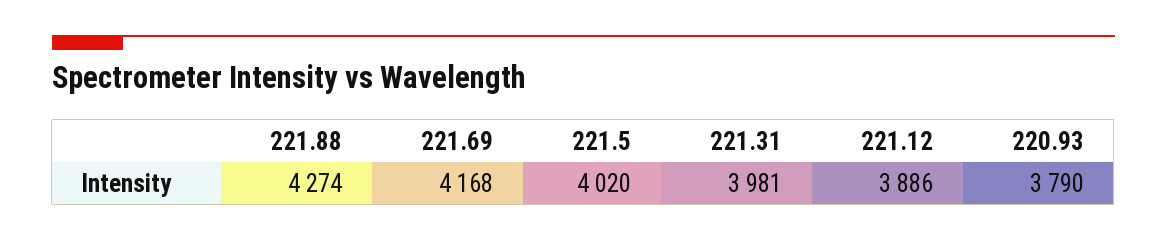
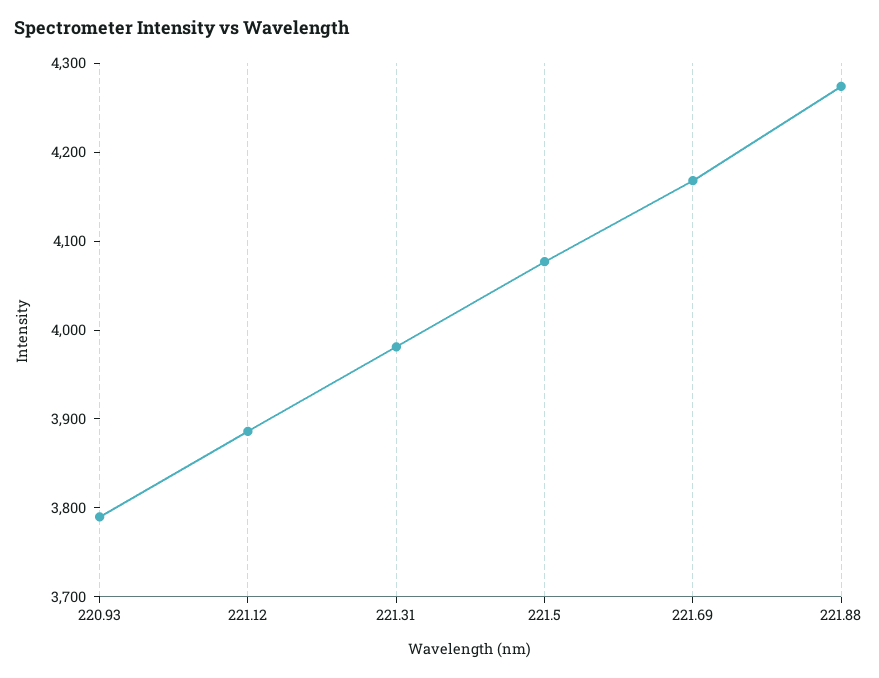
221.5: 4020 -> 4080

